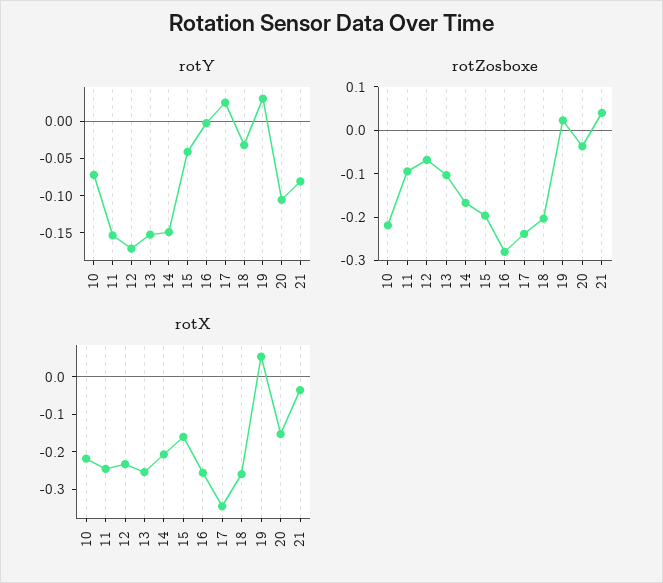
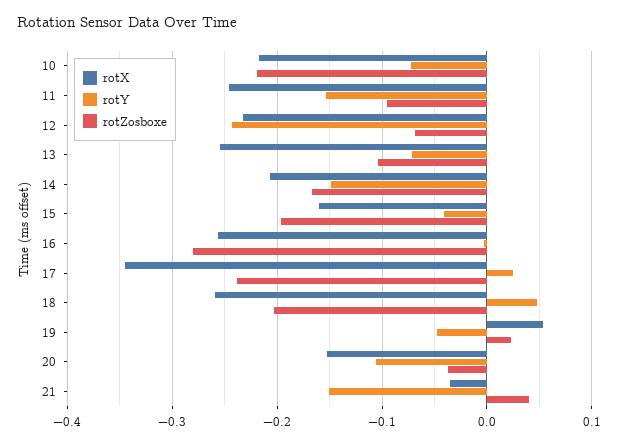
rotY, 12: -0.175 -> -0.24
rotY, 13: -0.15 -> -0.07
rotY, 18: -0.025 -> 0.05
rotY, 19: 0.025 -> -0.05
rotY, 21: -0.075 -> -0.15

